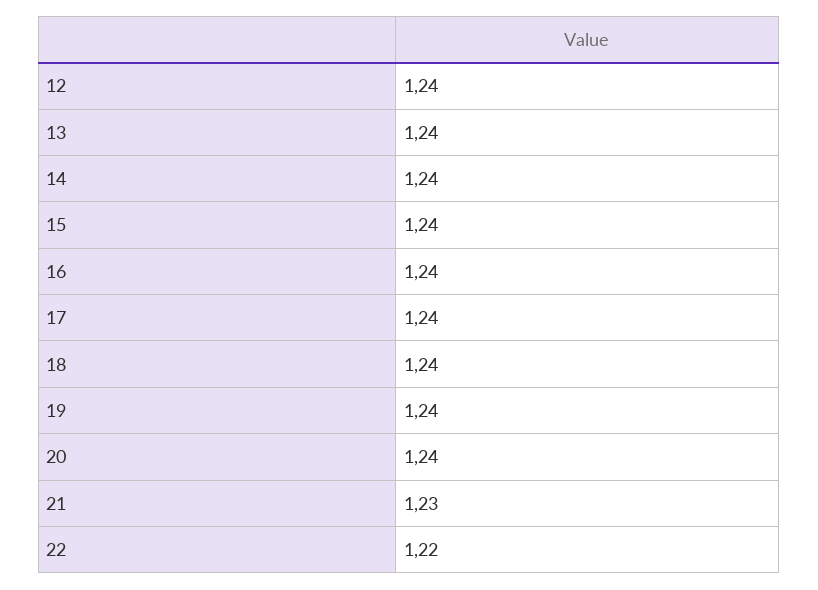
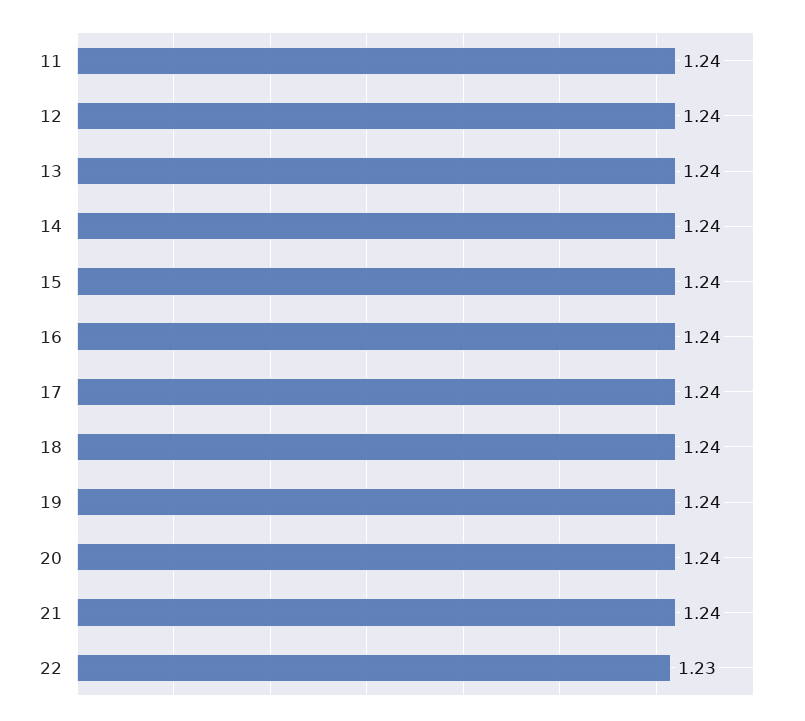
21: 1.23 -> 1.24
22: 1.22 -> 1.23
11: none -> 1.24

